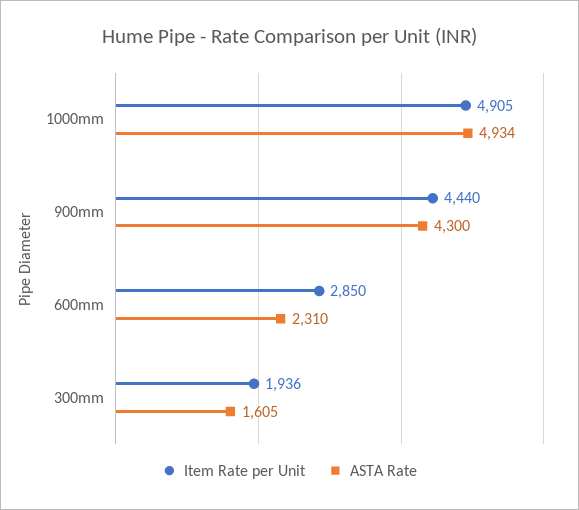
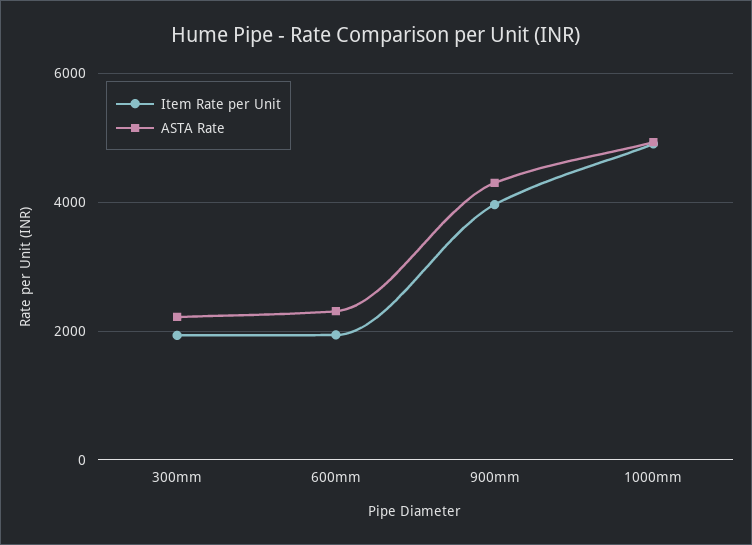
Item Rate per Unit, 900mm: 4440 -> 4000
Item Rate per Unit, 600mm: 2850 -> 2000
ASTA Rate, 300mm: 1605 -> 2200

